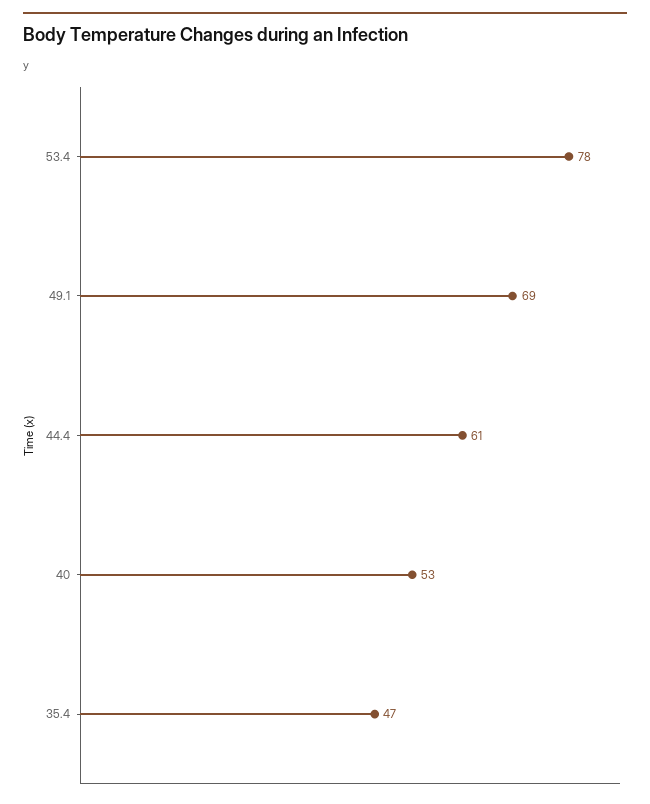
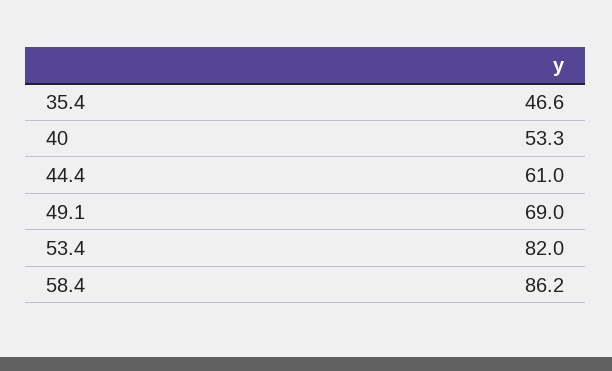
53.4: 78 -> 82
58.4: none -> 86.2

